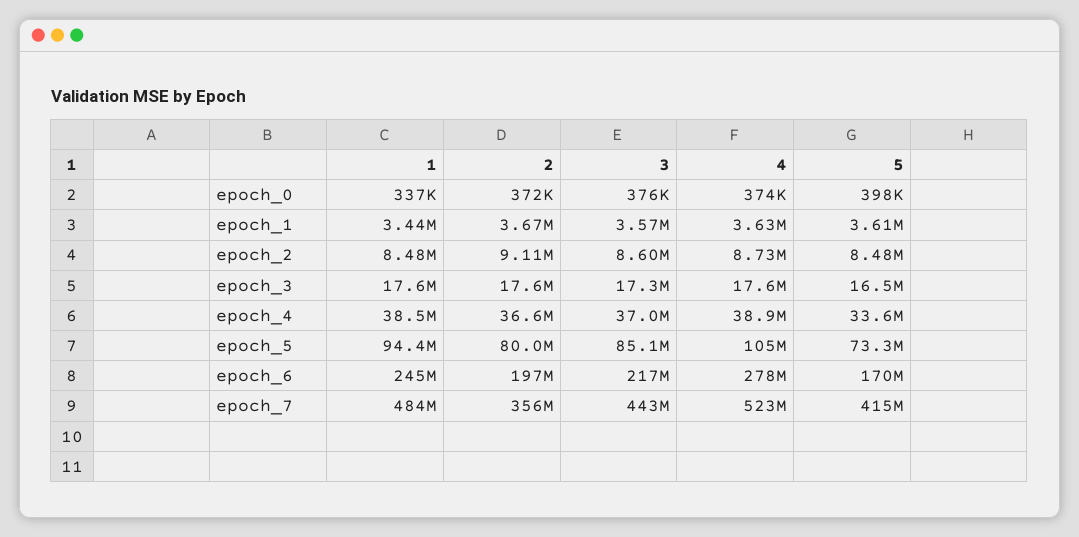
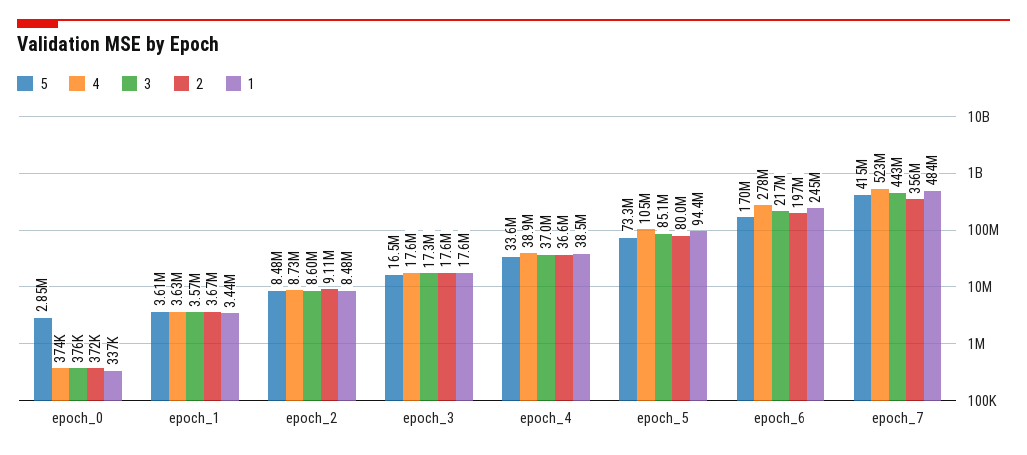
5, epoch_0: 398000 -> 2850000

